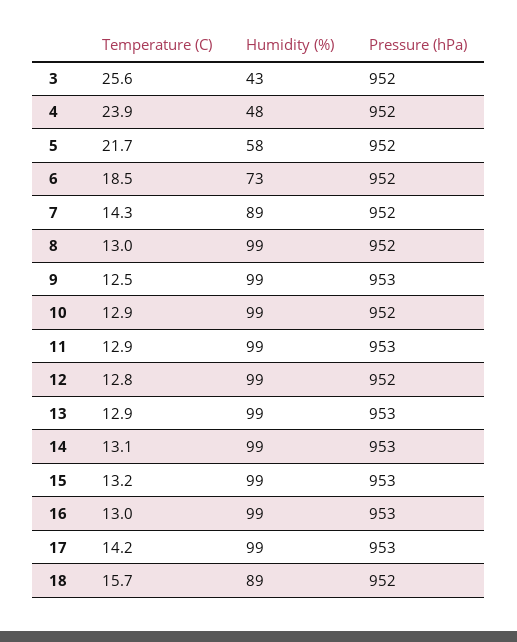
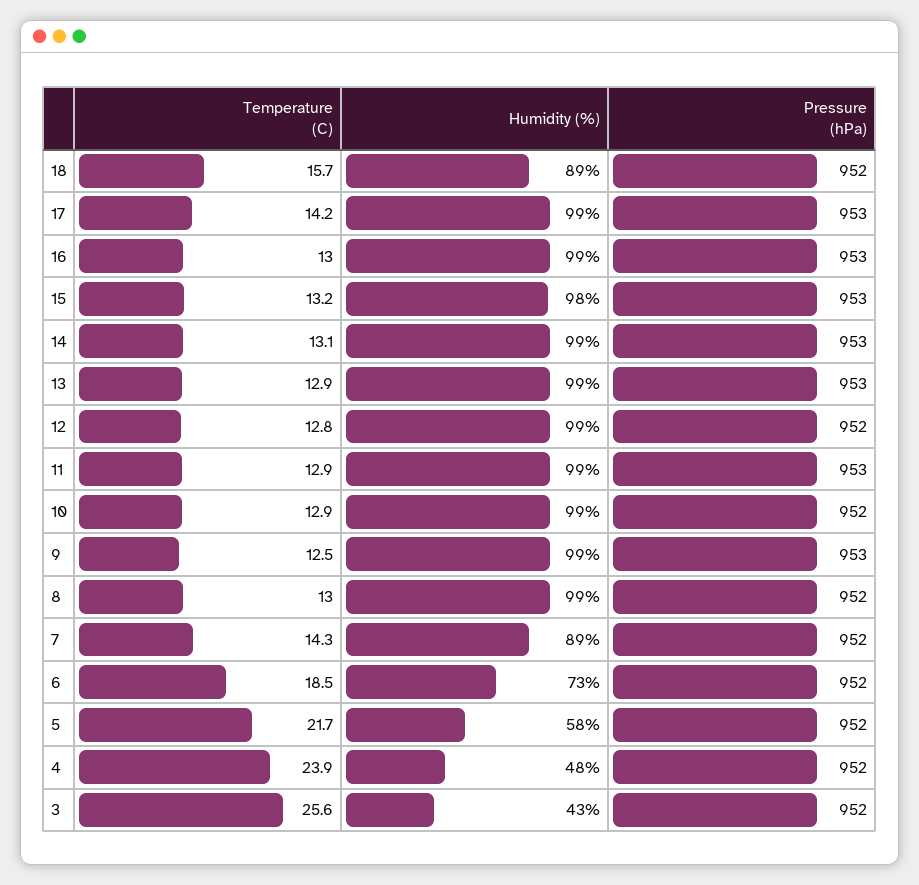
Humidity (%), 15: 99 -> 98

